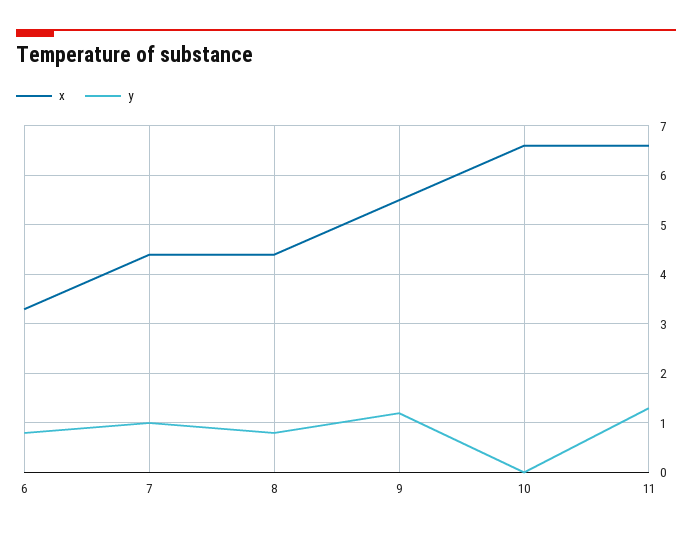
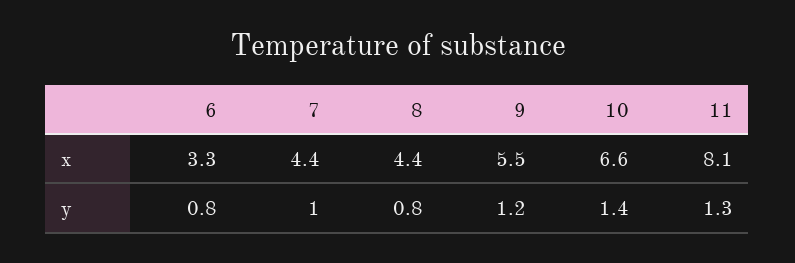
y, 10: 0 -> 1.4
x, 11: 6.5 -> 8.1

